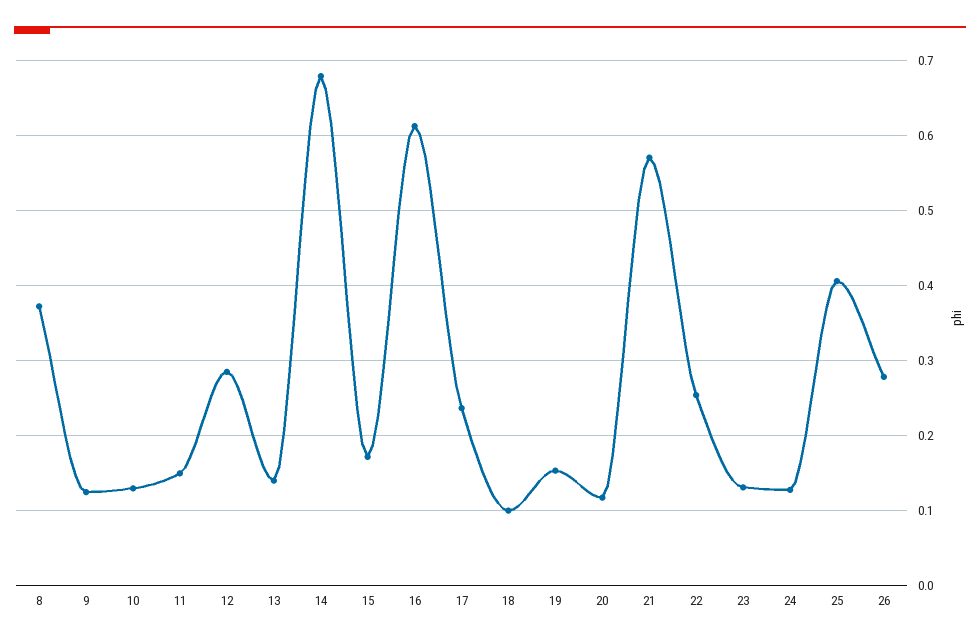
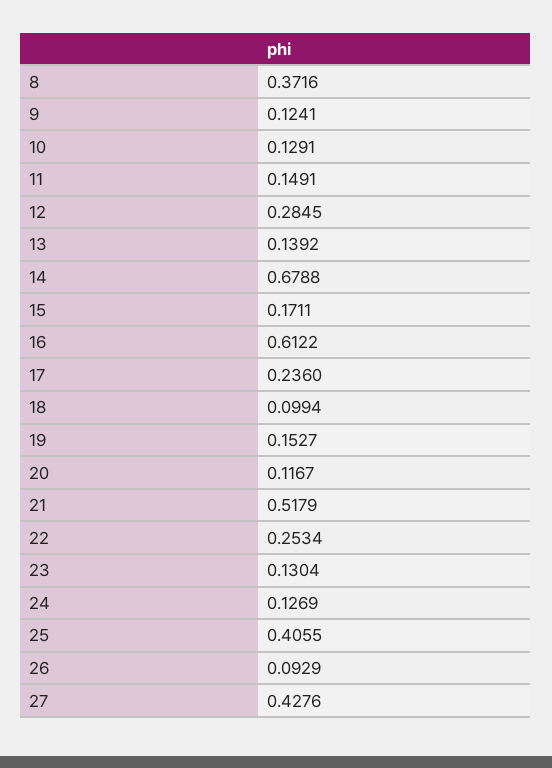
21: 0.57 -> 0.5179
26: 0.28 -> 0.0929
27: none -> 0.4276

